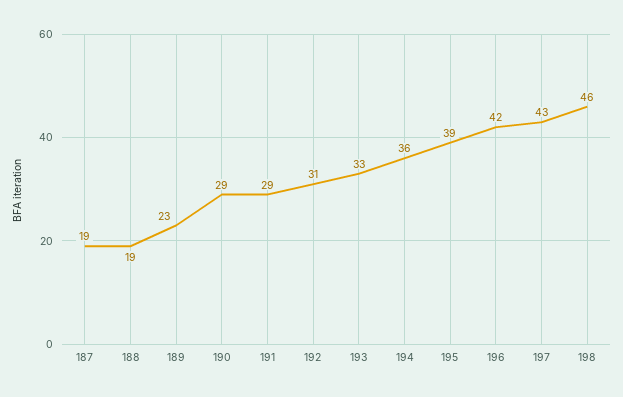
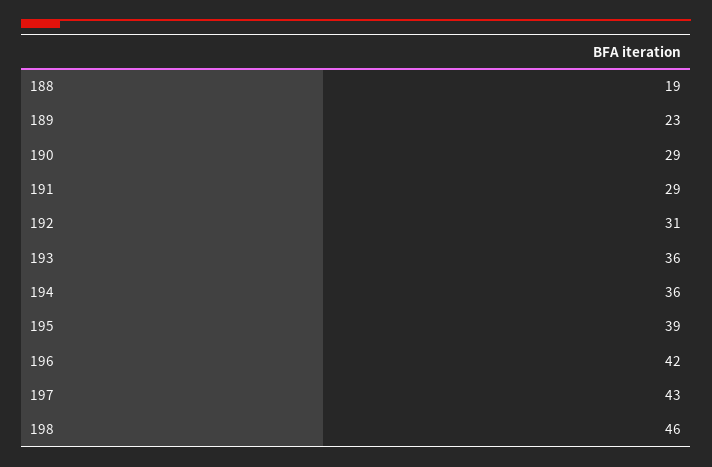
187: 19 -> none
193: 33 -> 36

